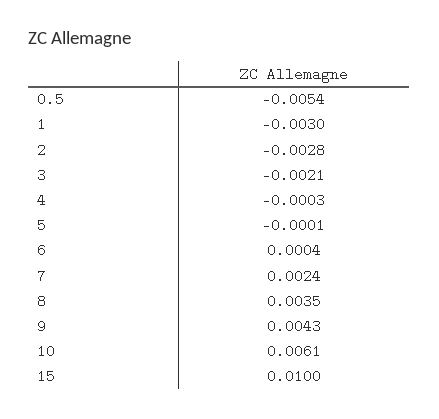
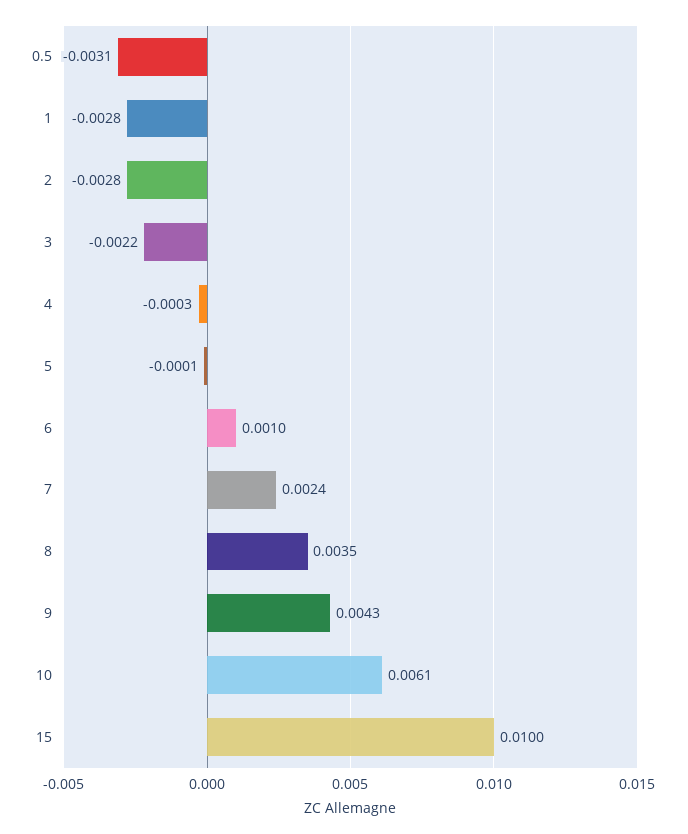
0.5: -0.0054 -> -0.0031
1: -0.003 -> -0.0028
3: -0.0021 -> -0.0022
6: 0.0004 -> 0.001

